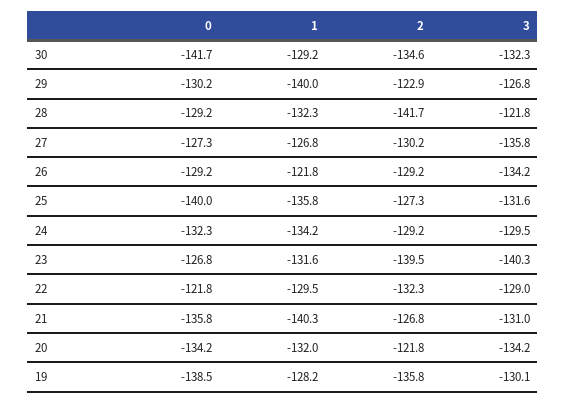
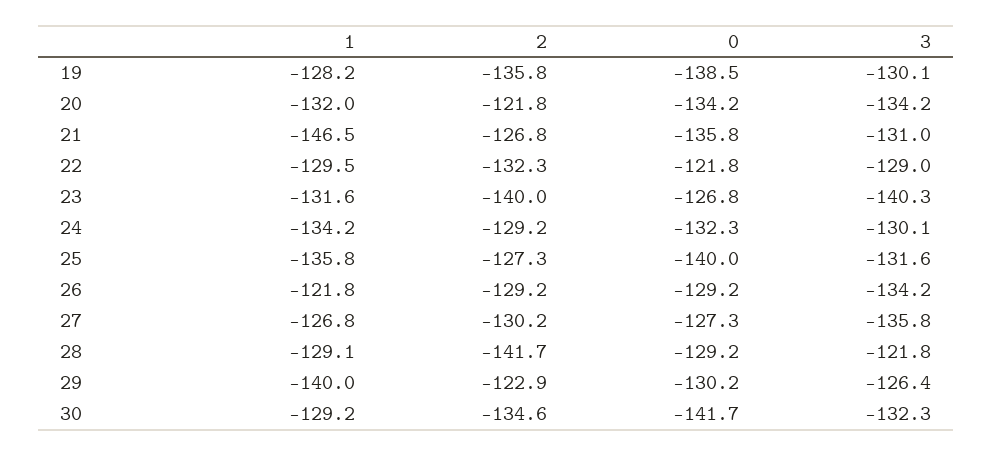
3, 29: -126.8 -> -126.4
1, 28: -132.3 -> -129.1
3, 24: -129.5 -> -130.1
2, 23: -139.5 -> -140
1, 21: -140.3 -> -146.5

